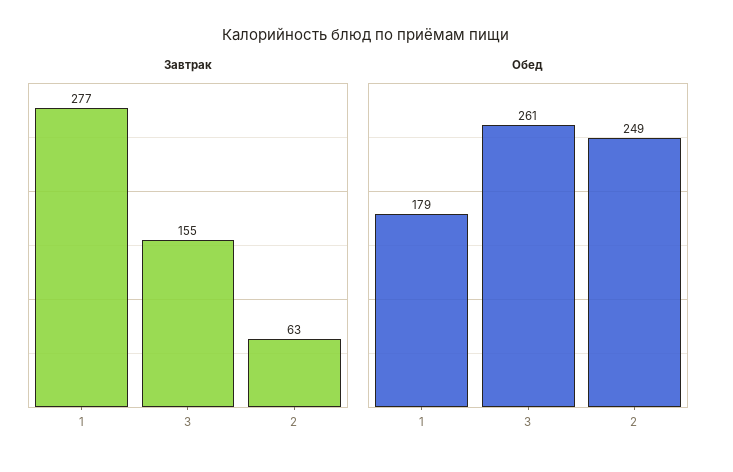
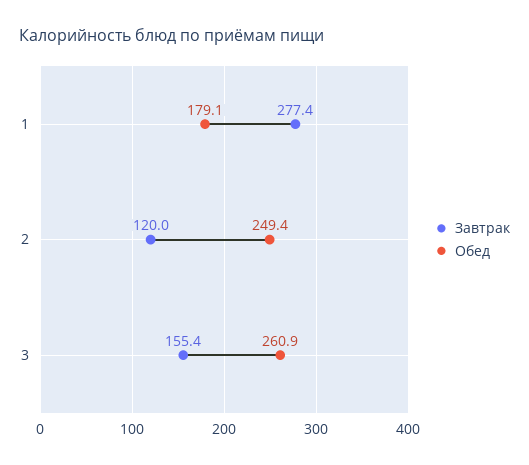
Завтрак, 2: 63 -> 120

